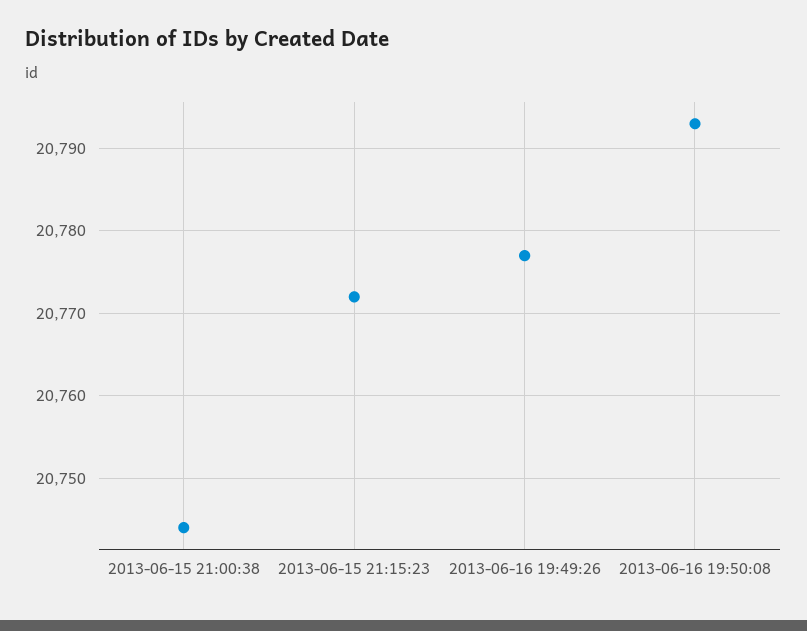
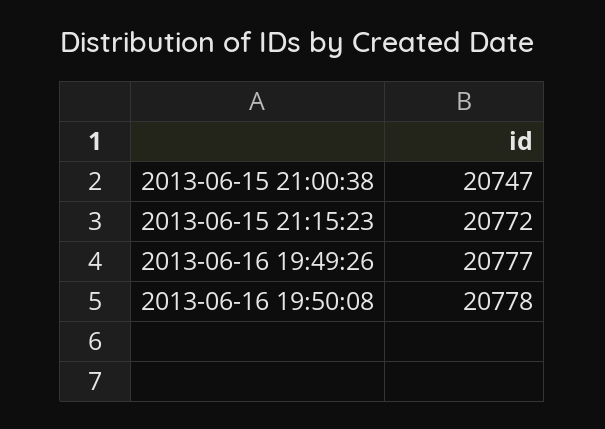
2013-06-15 21:00:38: 20744 -> 20747
2013-06-16 19:50:08: 20793 -> 20778

